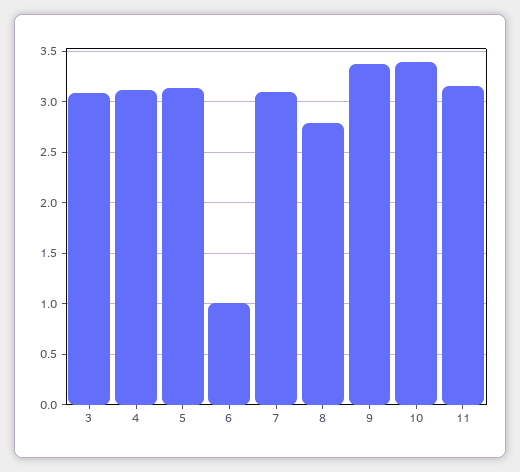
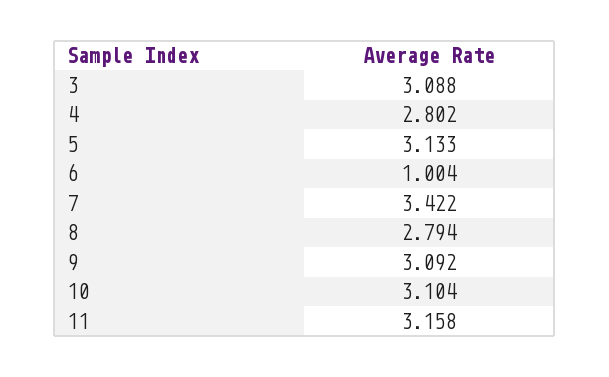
4: 3.1 -> 2.802
7: 3.1 -> 3.422
9: 3.4 -> 3.092
10: 3.4 -> 3.104

